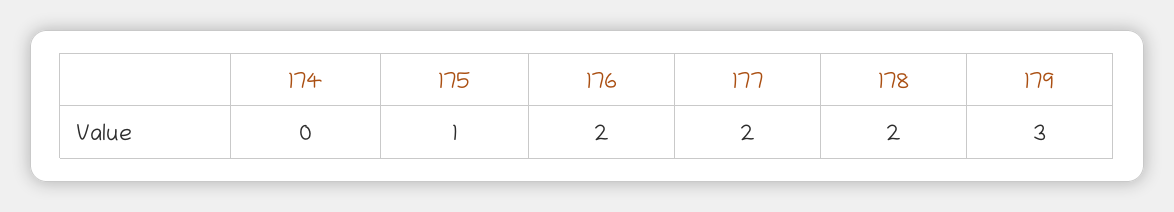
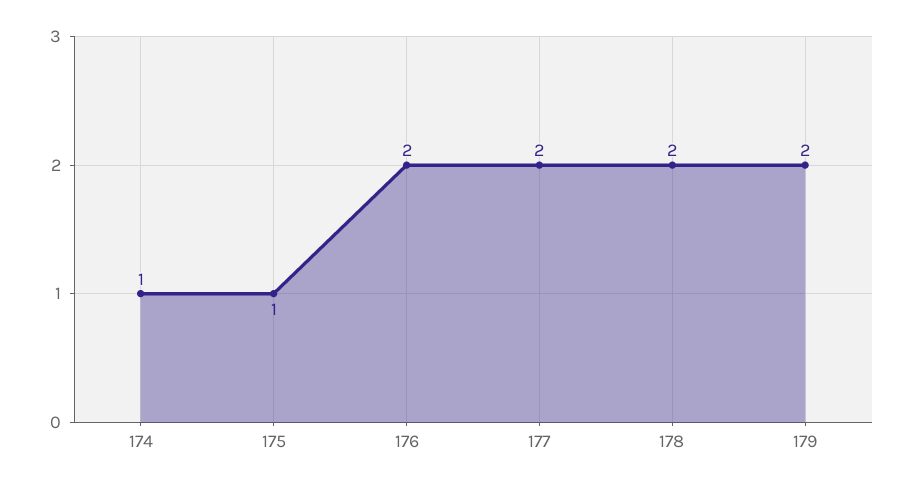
174: 0 -> 1
179: 3 -> 2

